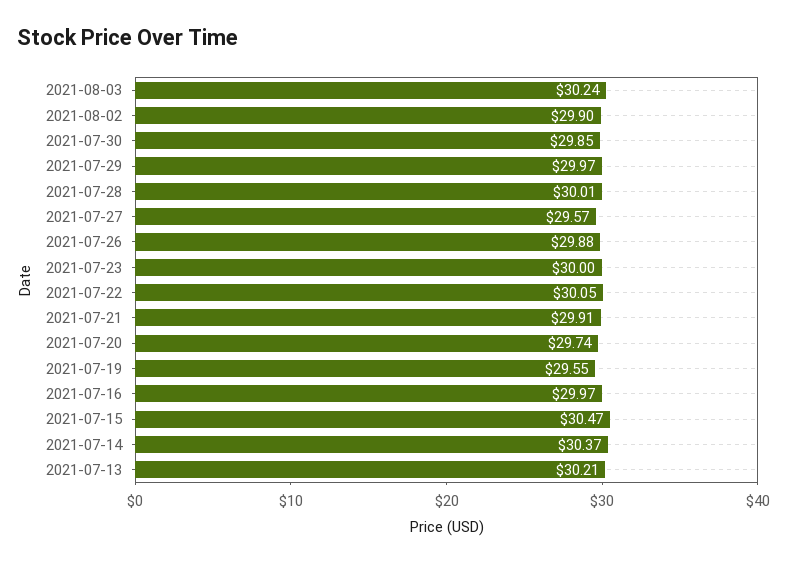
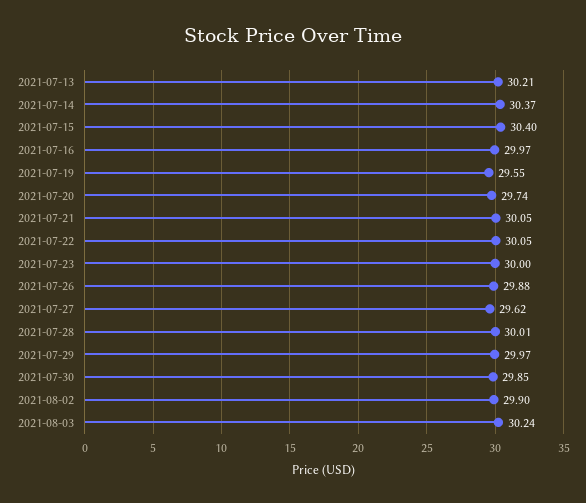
2021-07-27: 29.57 -> 29.62
2021-07-21: 29.91 -> 30.05
2021-07-15: 30.47 -> 30.4

